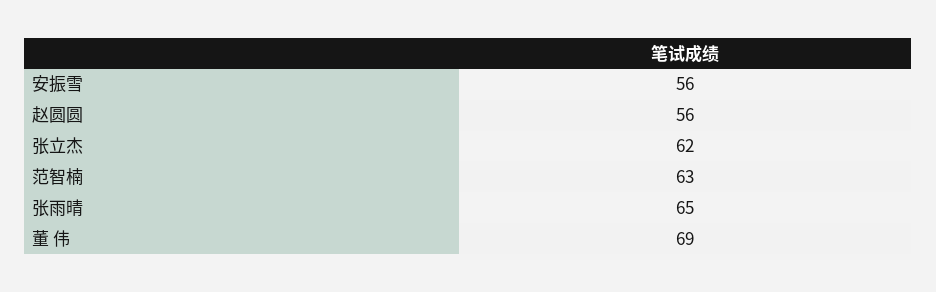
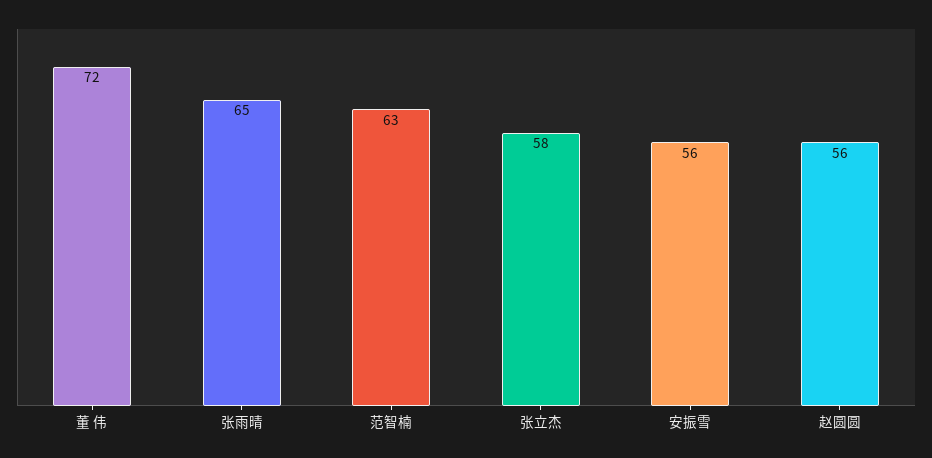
张立杰: 62 -> 58
董 伟: 69 -> 72

